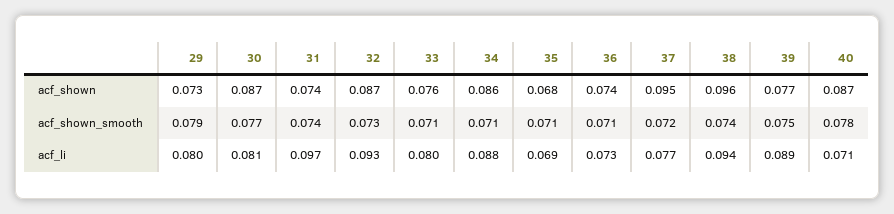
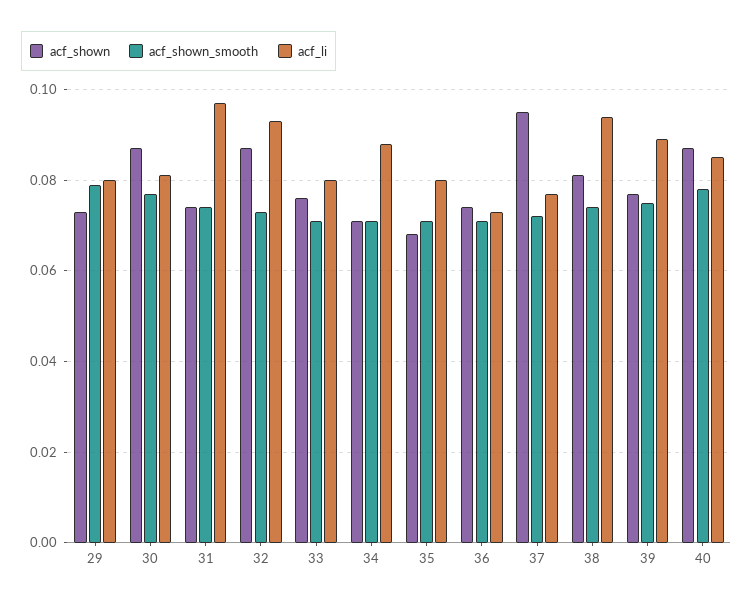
acf_shown, 34: 0.086 -> 0.07
acf_shown, 38: 0.096 -> 0.08
acf_li, 35: 0.069 -> 0.08
acf_li, 40: 0.071 -> 0.085

